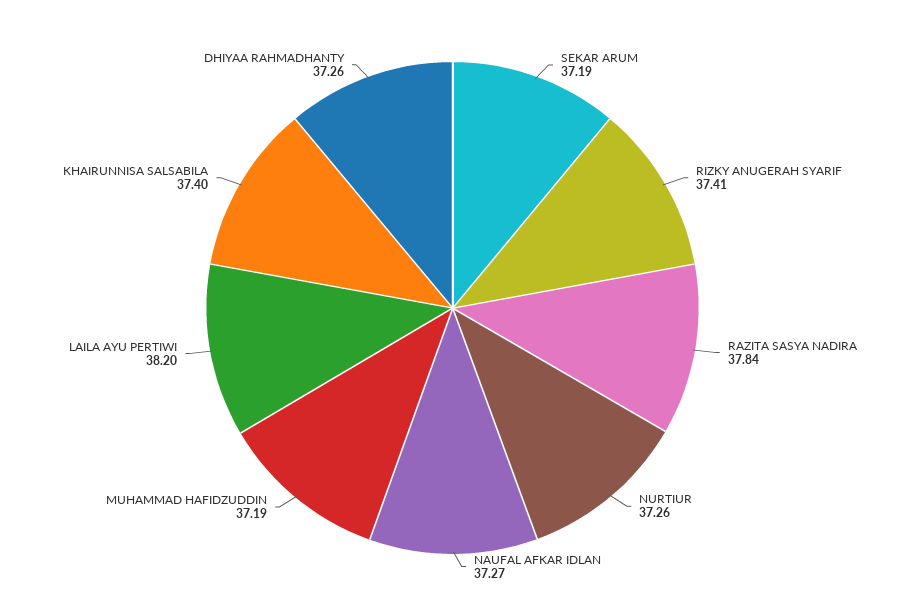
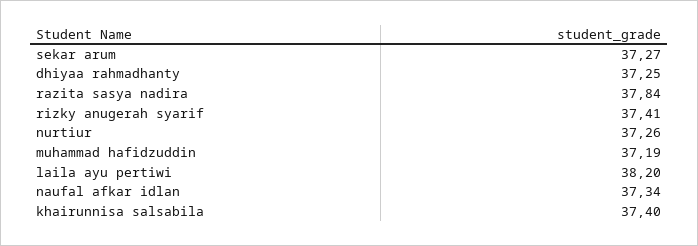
SEKAR ARUM: 37.19 -> 37.27
NAUFAL AFKAR IDLAN: 37.27 -> 37.34
DHIYAA RAHMADHANTY: 37.26 -> 37.25

